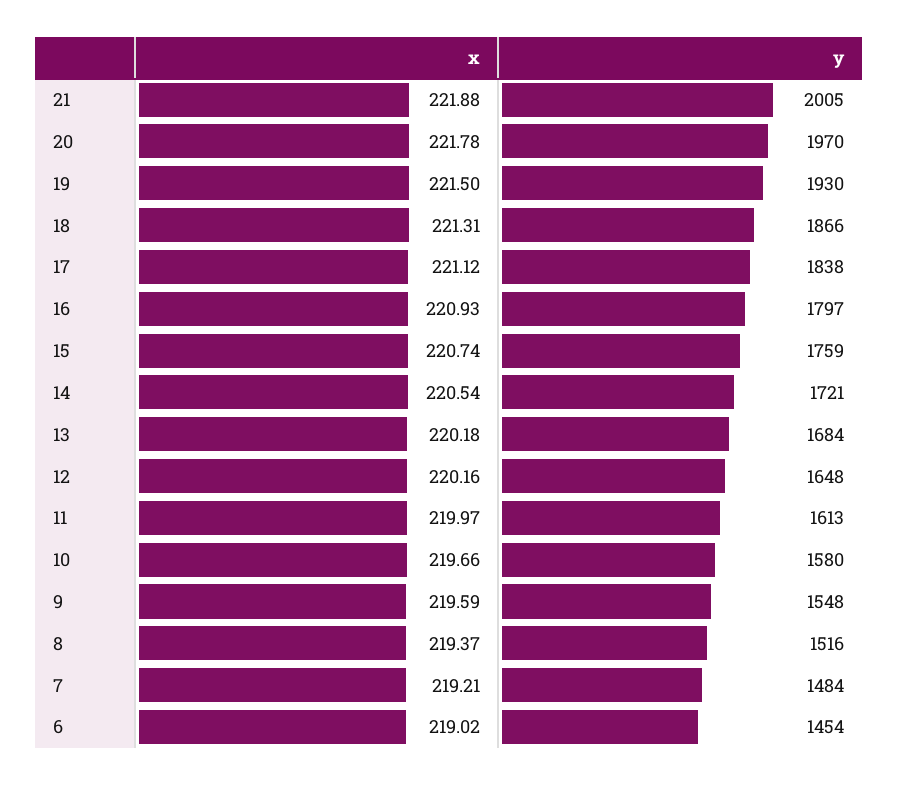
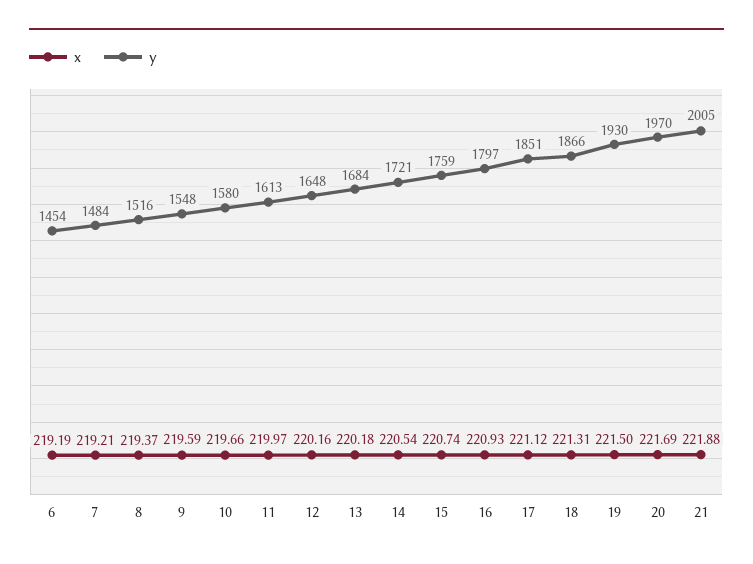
x, 20: 221.78 -> 221.69
y, 17: 1838 -> 1851
x, 6: 219.02 -> 219.19

